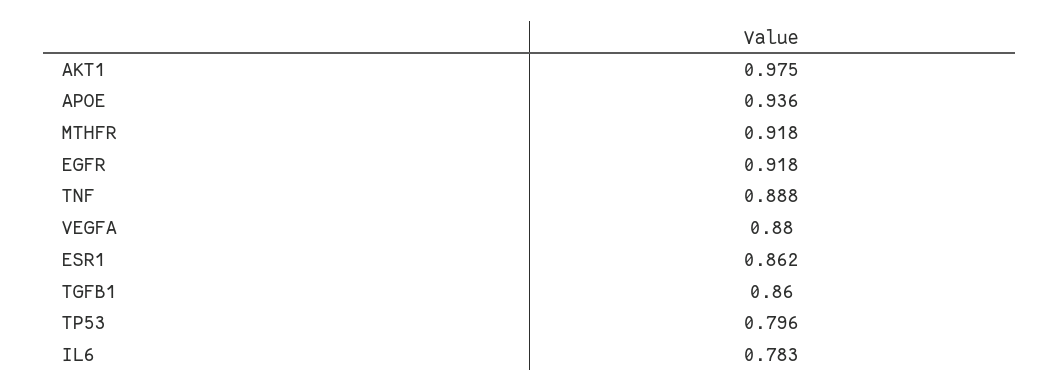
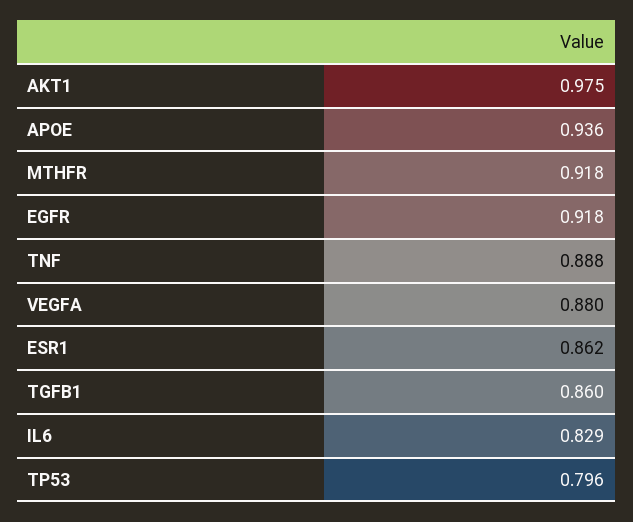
IL6: 0.783 -> 0.829

